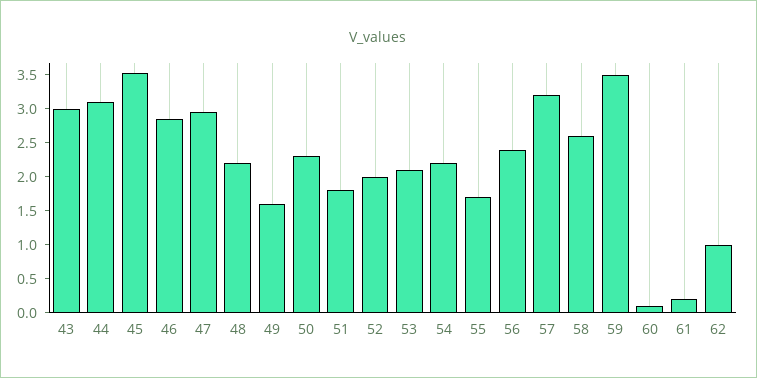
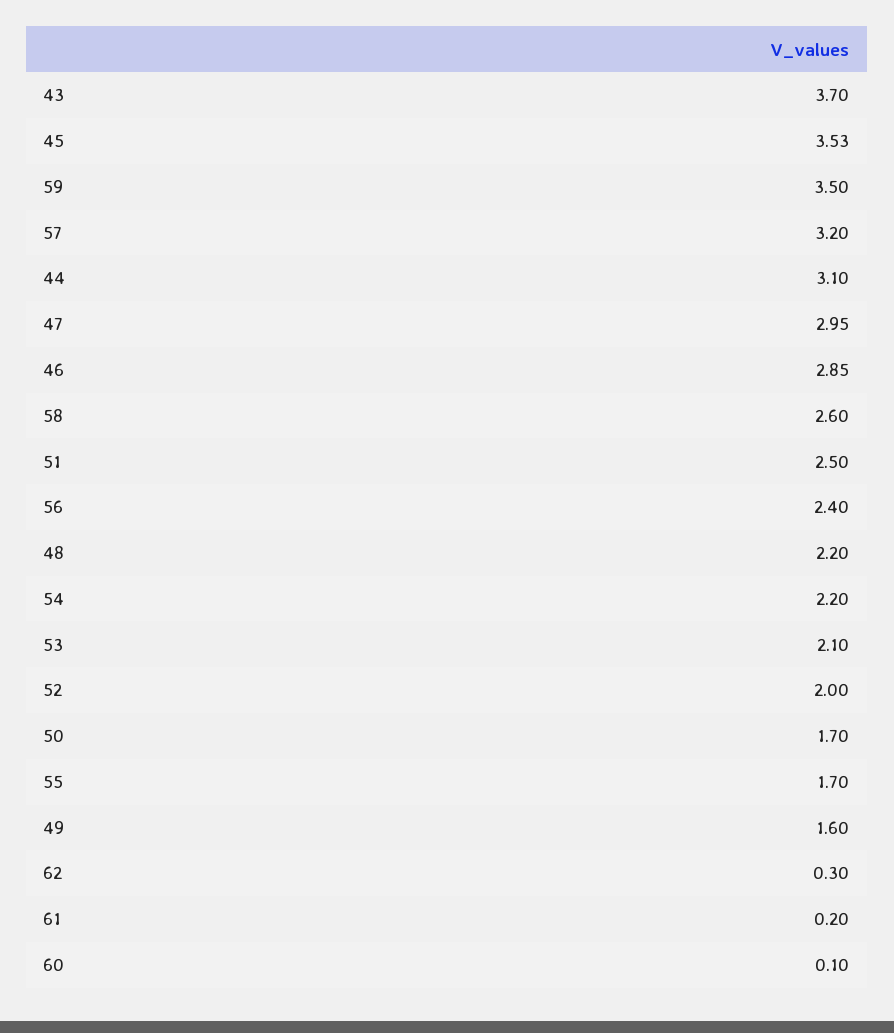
43: 3 -> 3.7
50: 2.25 -> 1.7
51: 1.75 -> 2.5
62: 1 -> 0.3

